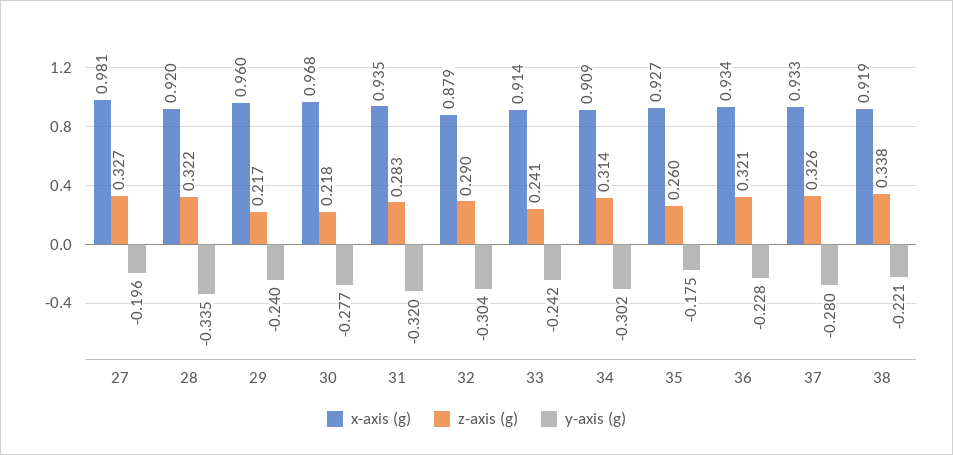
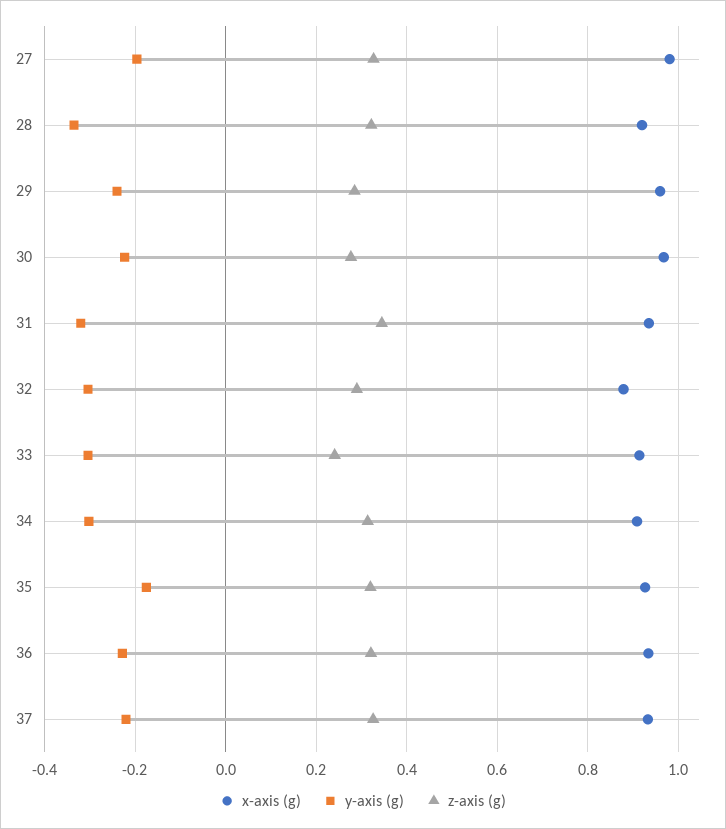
z-axis (g), 29: 0.217 -> 0.28
z-axis (g), 30: 0.218 -> 0.28
y-axis (g), 30: -0.277 -> -0.22
z-axis (g), 31: 0.283 -> 0.34
y-axis (g), 33: -0.242 -> -0.3
z-axis (g), 35: 0.26 -> 0.32
y-axis (g), 37: -0.28 -> -0.22
x-axis (g), 38: 0.919 -> none
z-axis (g), 38: 0.338 -> none
y-axis (g), 38: -0.221 -> none

